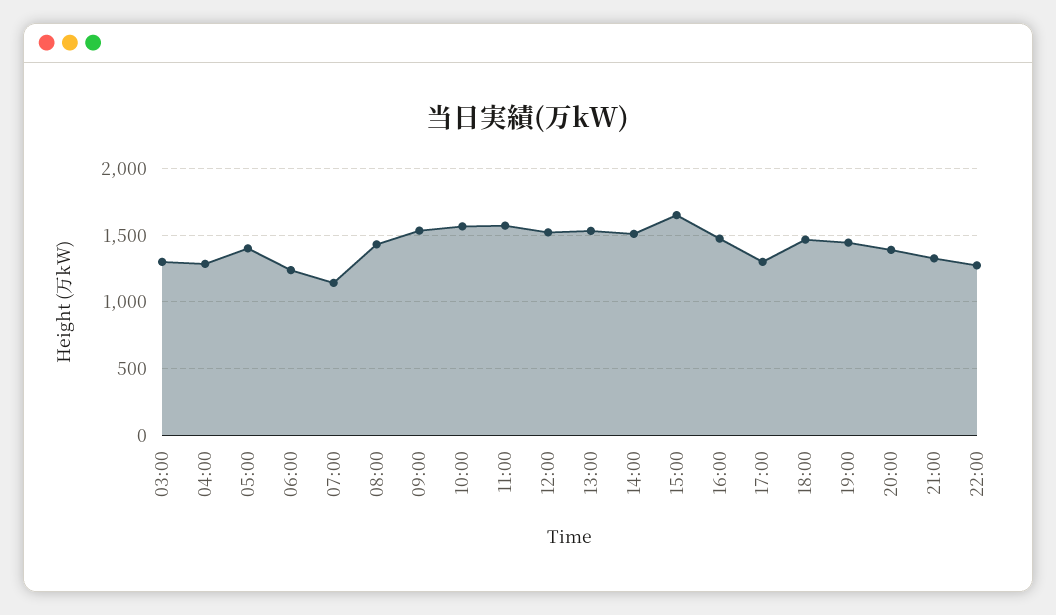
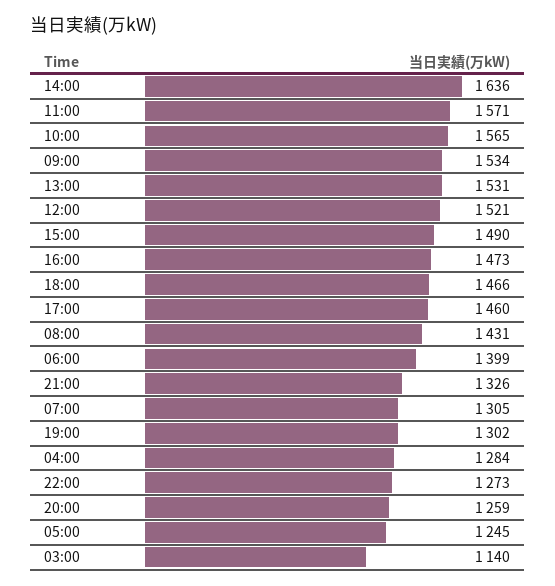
03:00: 1300 -> 1140
05:00: 1400 -> 1245
06:00: 1250 -> 1399
07:00: 1150 -> 1305
14:00: 1500 -> 1636
15:00: 1650 -> 1490
17:00: 1300 -> 1460
19:00: 1450 -> 1302
20:00: 1400 -> 1259

